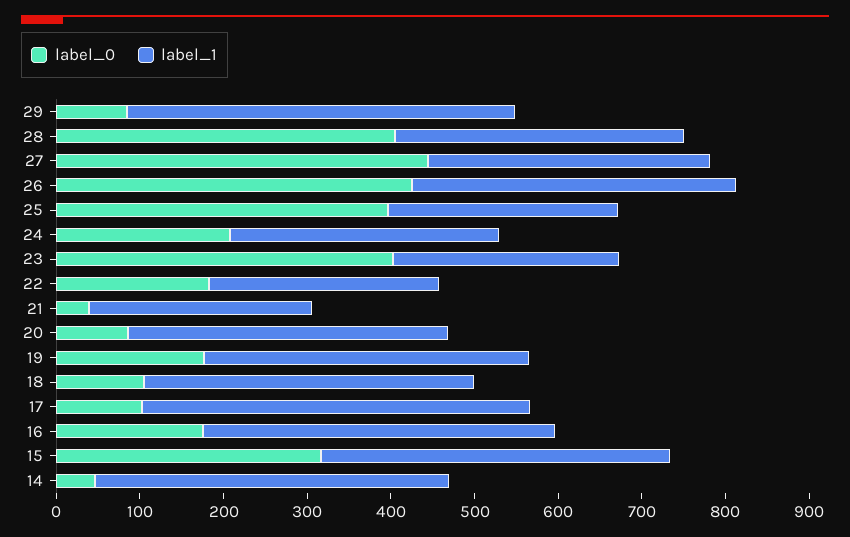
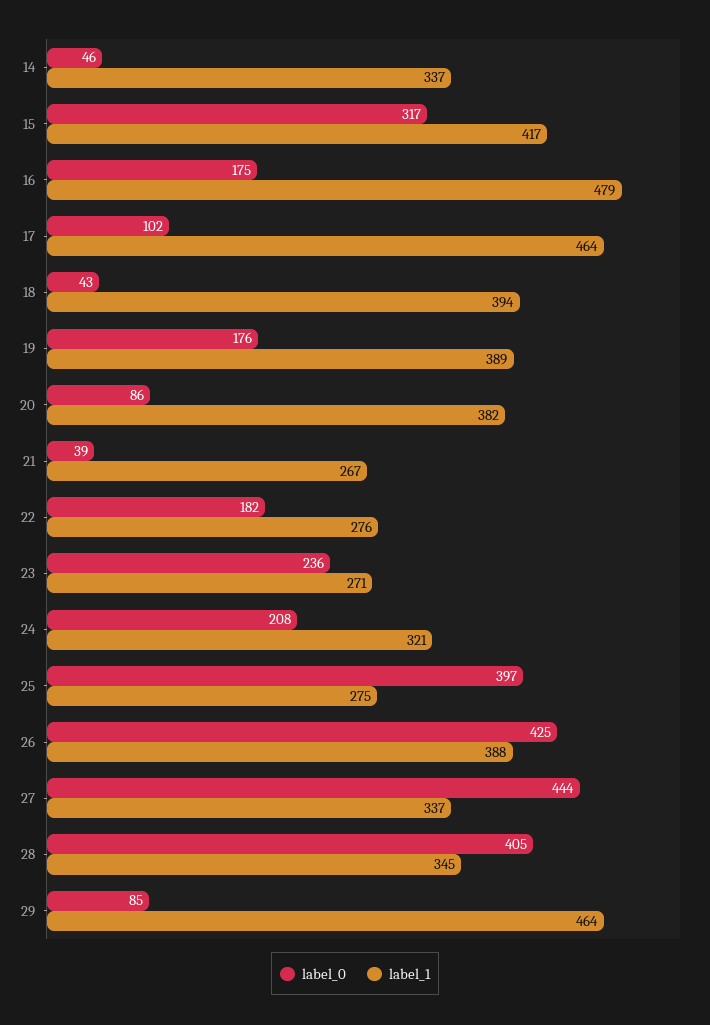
label_0, 23: 400 -> 236
label_0, 18: 100 -> 43
label_1, 16: 420 -> 479
label_1, 14: 420 -> 337

